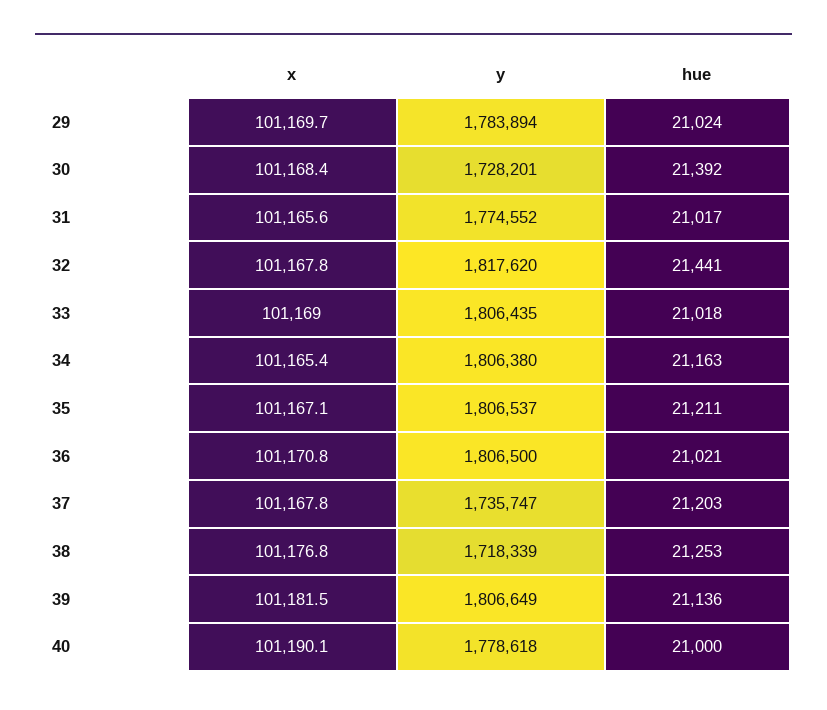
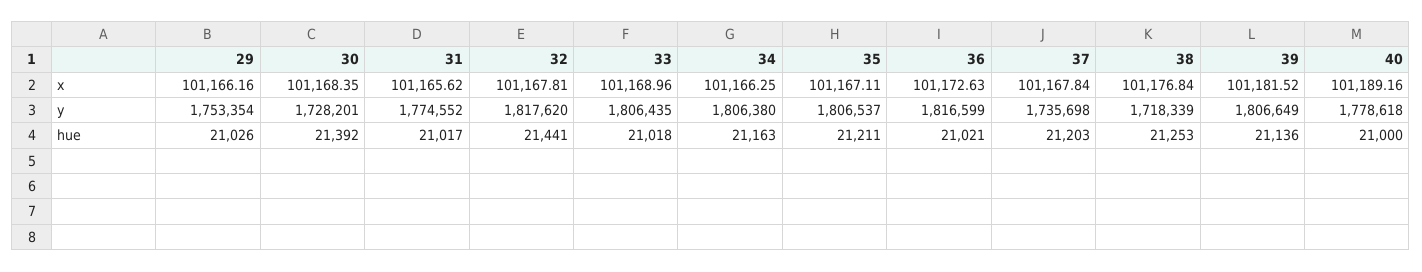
x, 29: 101169.7 -> 101166.16
y, 29: 1783894 -> 1753354
hue, 29: 21024 -> 21026
x, 34: 101165.4 -> 101166.25
x, 36: 101170.8 -> 101172.63
y, 36: 1806500 -> 1816599
y, 37: 1735747 -> 1735698
x, 40: 101190.1 -> 101189.16

